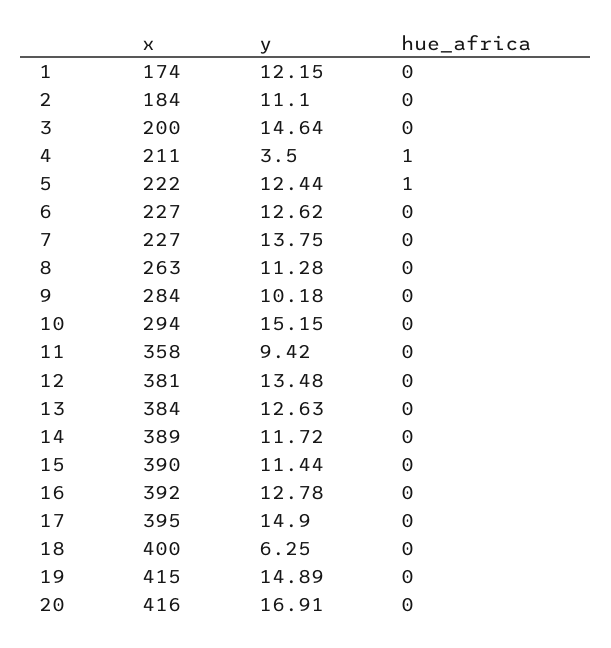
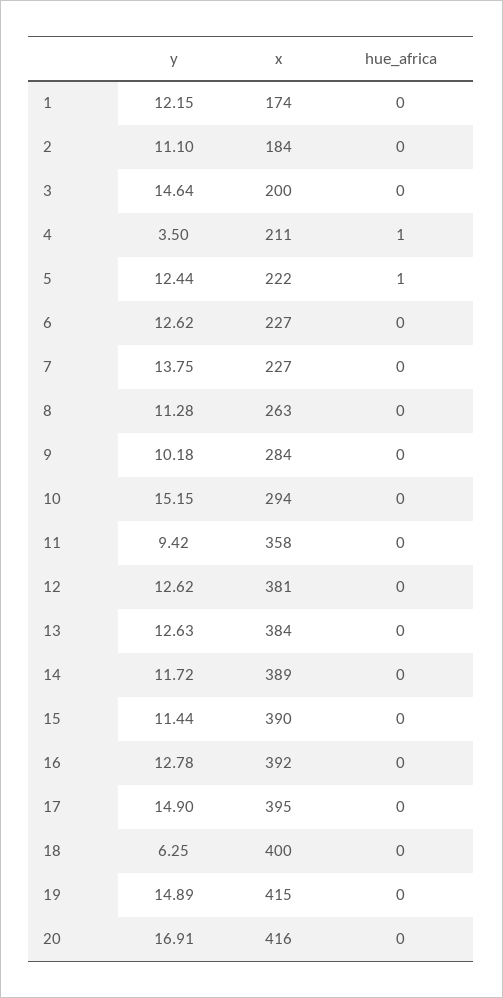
y, 12: 13.48 -> 12.62

